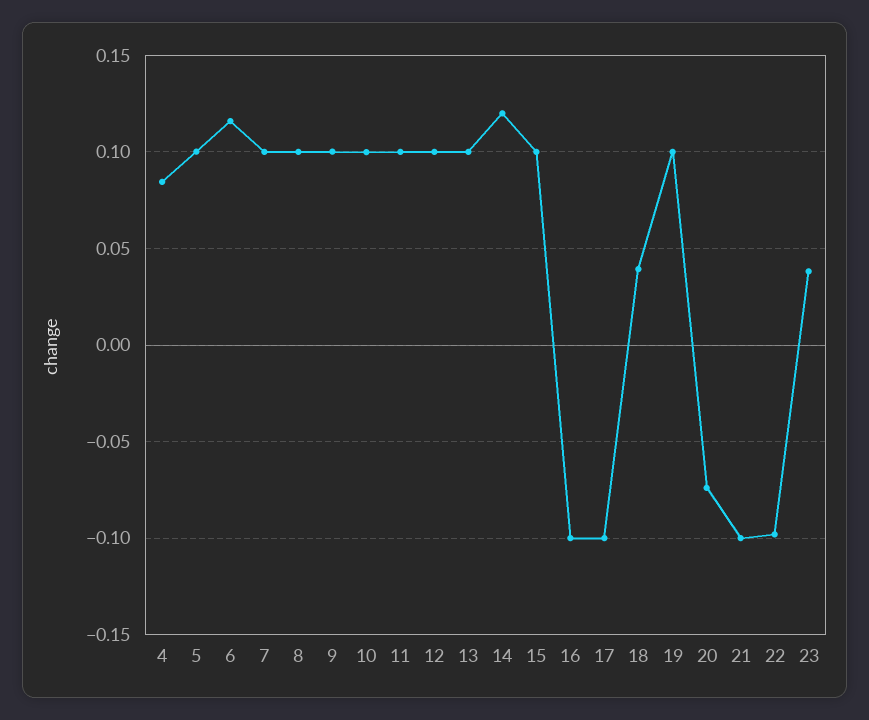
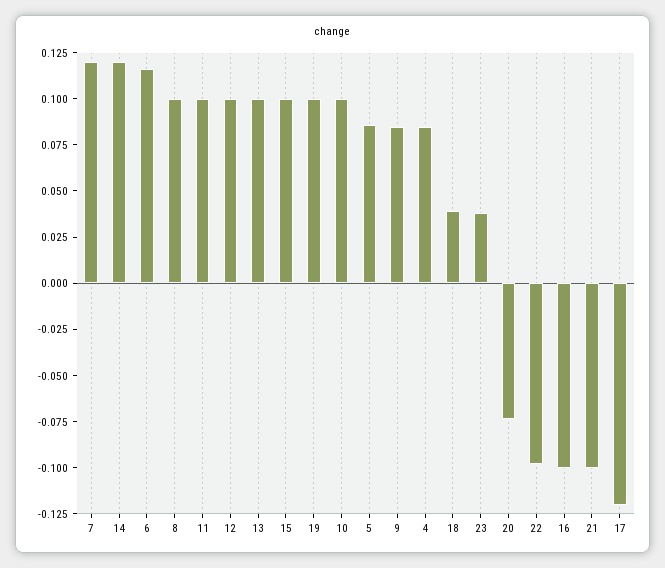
5: 0.1 -> 0.085
7: 0.1 -> 0.12
9: 0.1 -> 0.085
17: -0.1 -> -0.12

